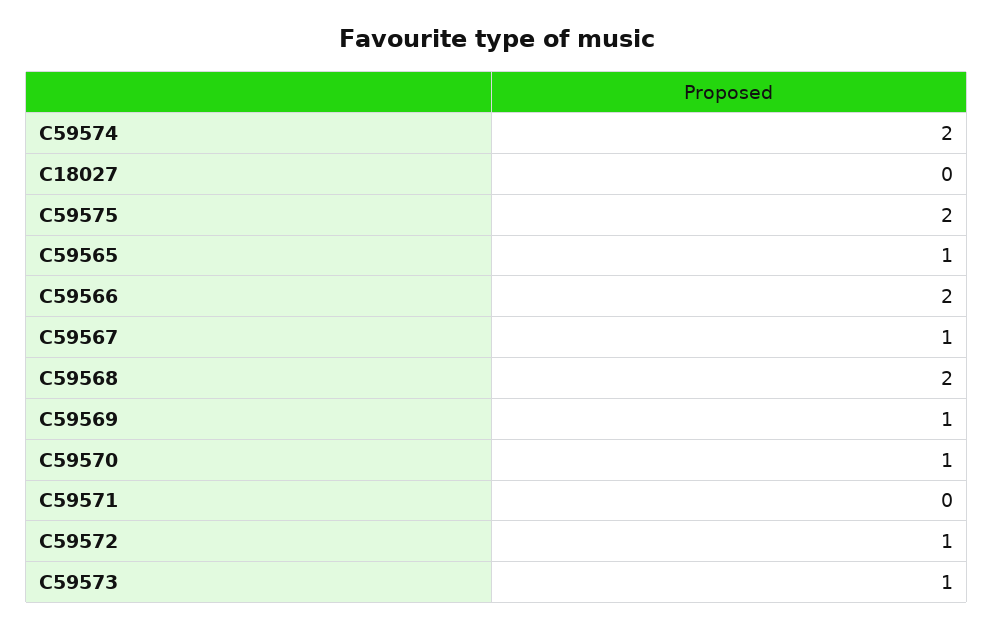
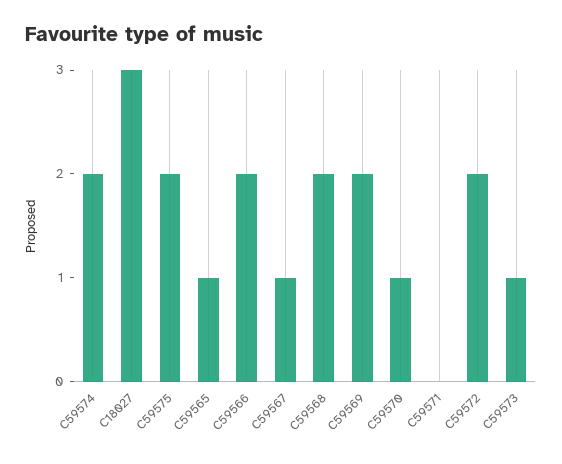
C18027: 0 -> 3
C59569: 1 -> 2
C59572: 1 -> 2

